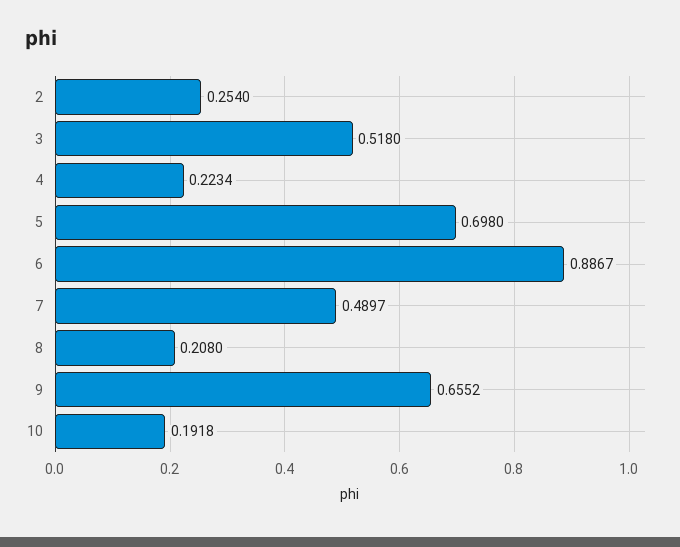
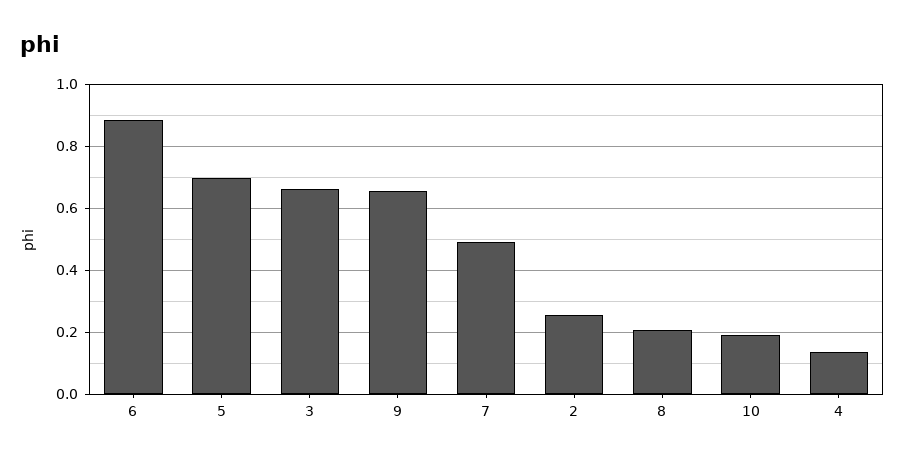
3: 0.518 -> 0.66
4: 0.2234 -> 0.14

